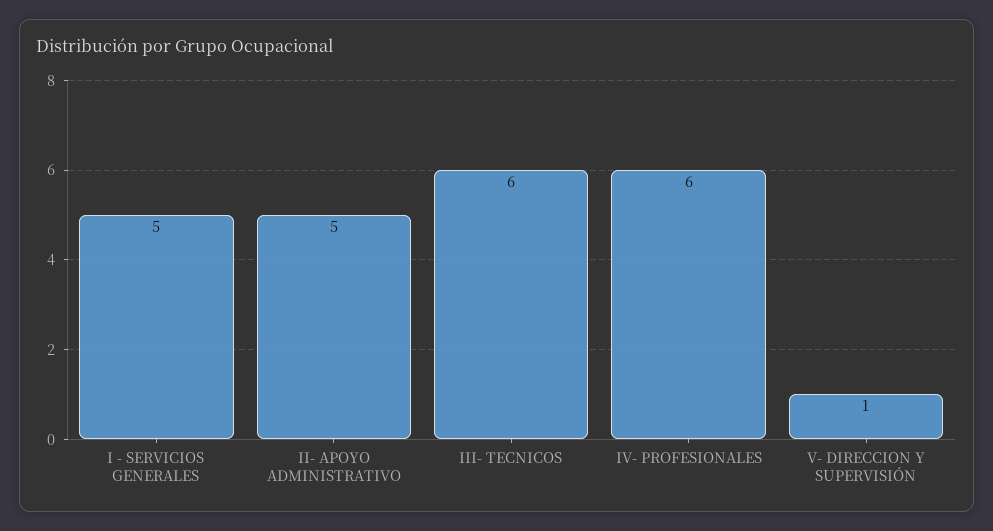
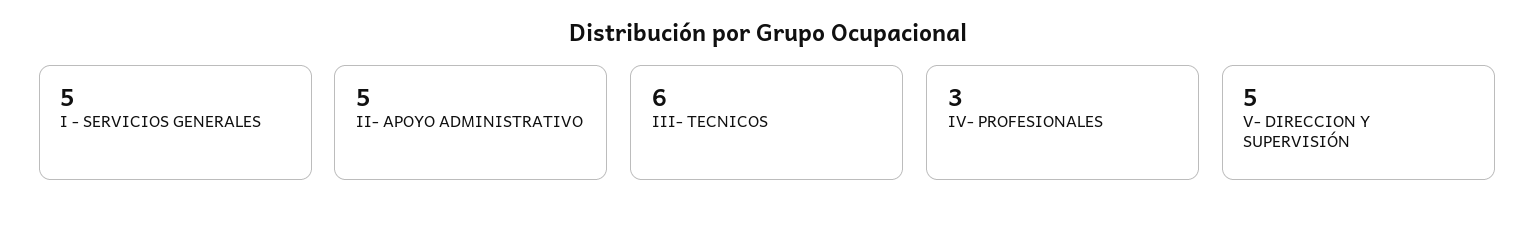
IV- PROFESIONALES: 6 -> 3
V- DIRECCION Y SUPERVISIÓN: 1 -> 5

